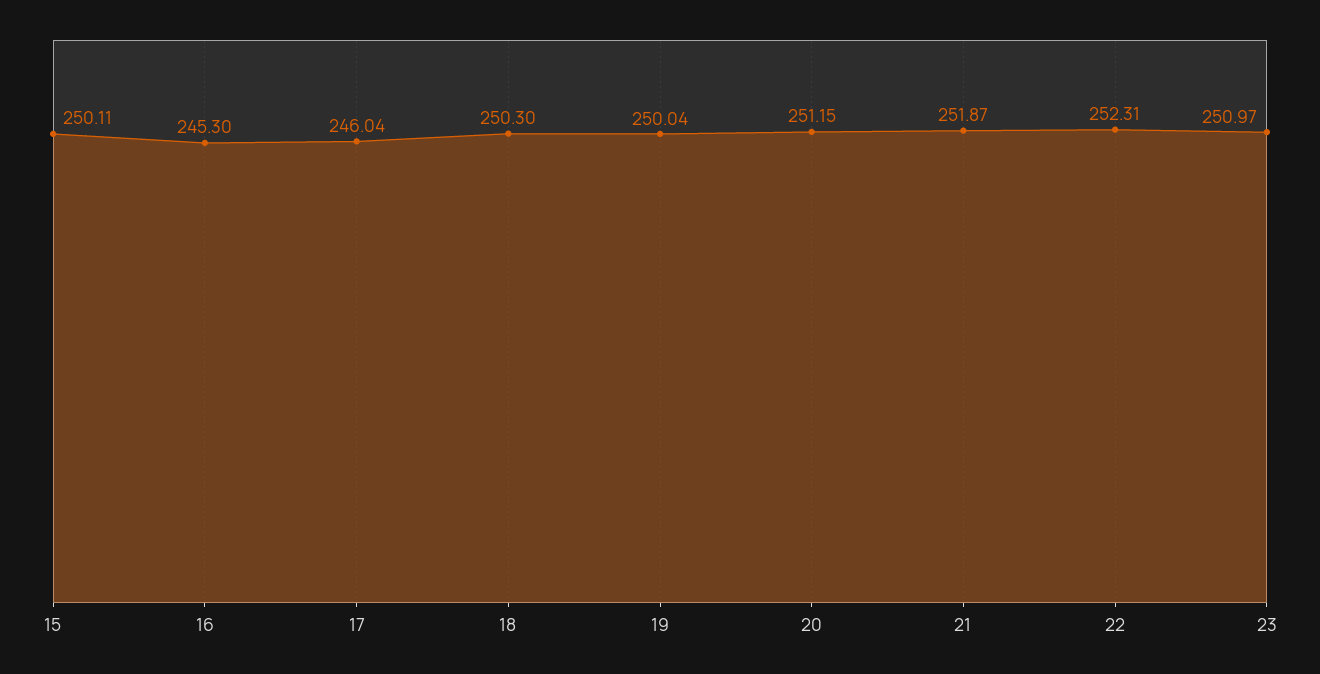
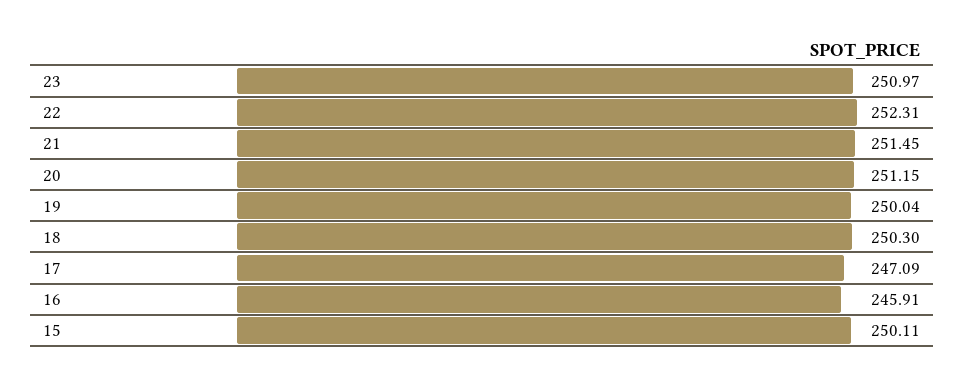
16: 245.3 -> 245.91
17: 246.04 -> 247.09
21: 251.87 -> 251.45

